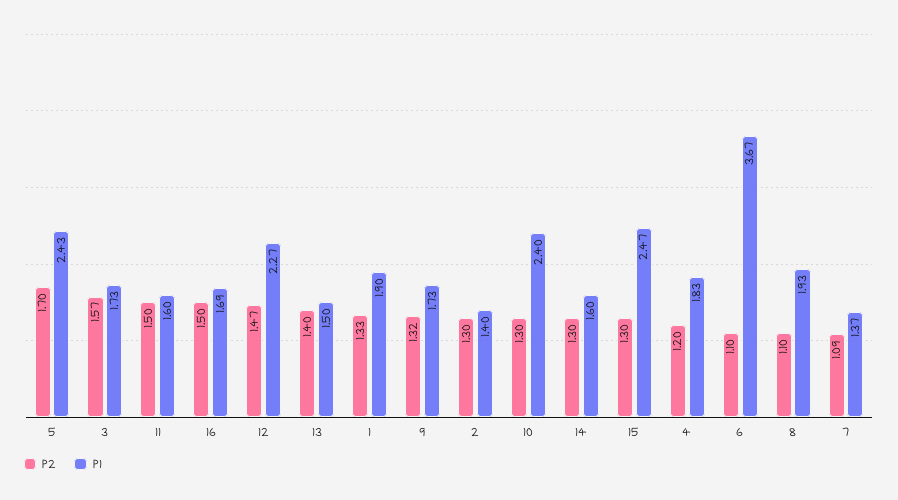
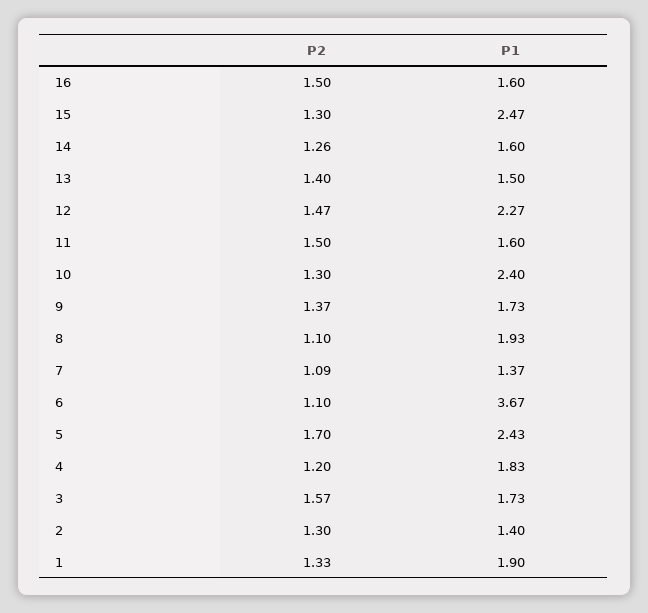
P1, 16: 1.69 -> 1.6
P2, 9: 1.32 -> 1.37
P2, 14: 1.3 -> 1.26

